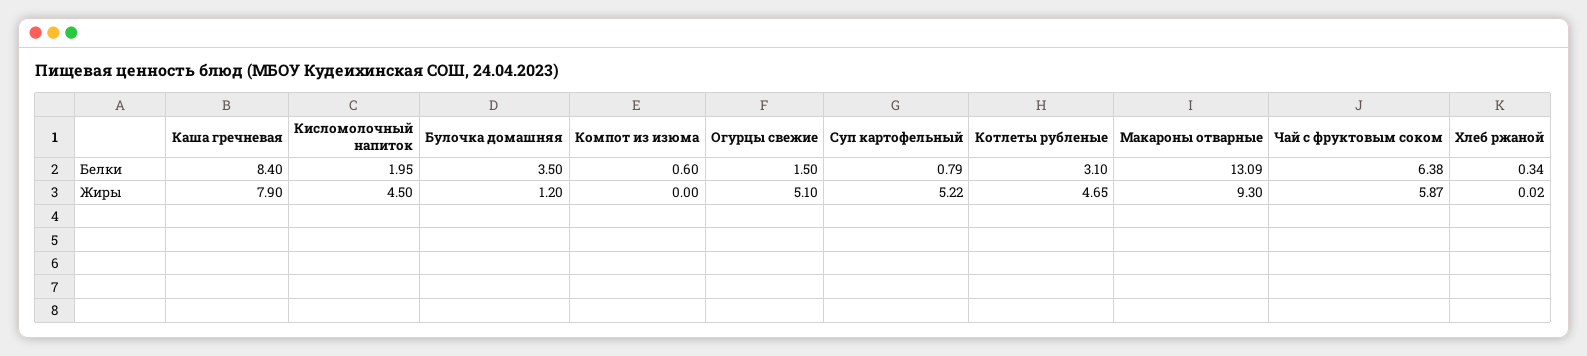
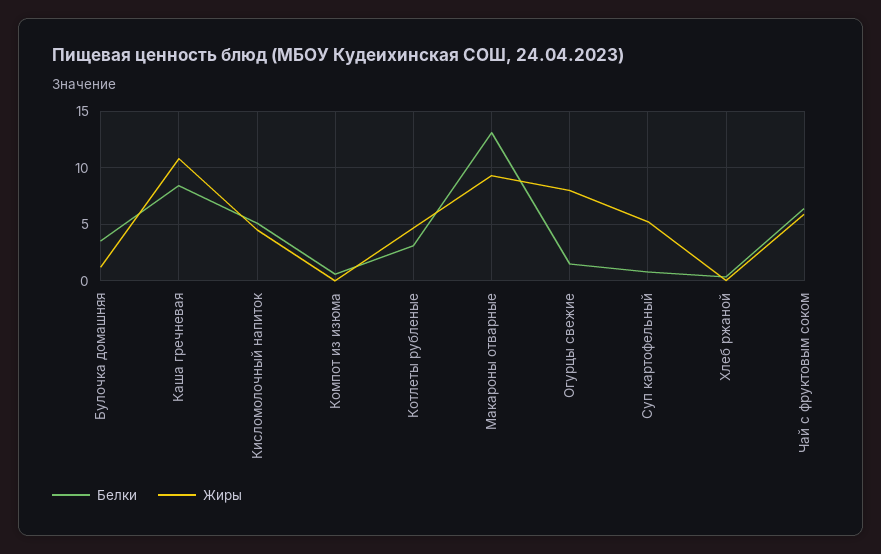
Белки, Кисломолочный напиток: 1.95 -> 5
Жиры, Каша гречневая: 7.9 -> 11
Жиры, Огурцы свежие: 5.1 -> 8

